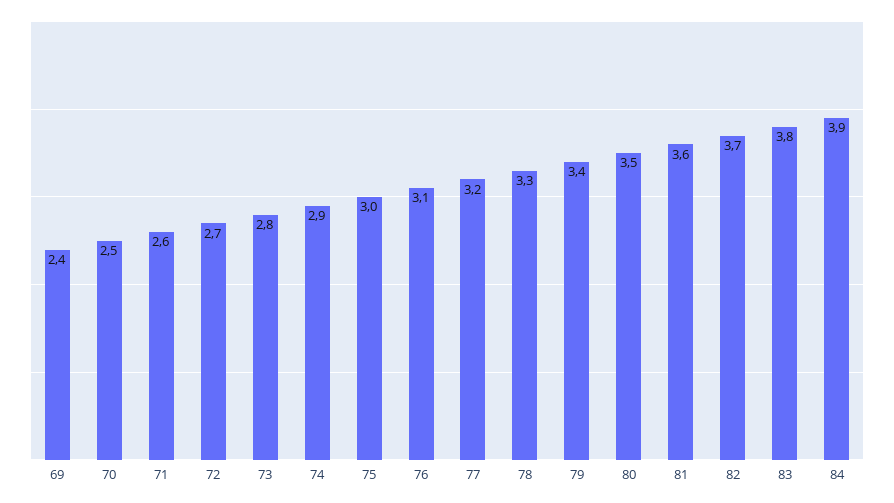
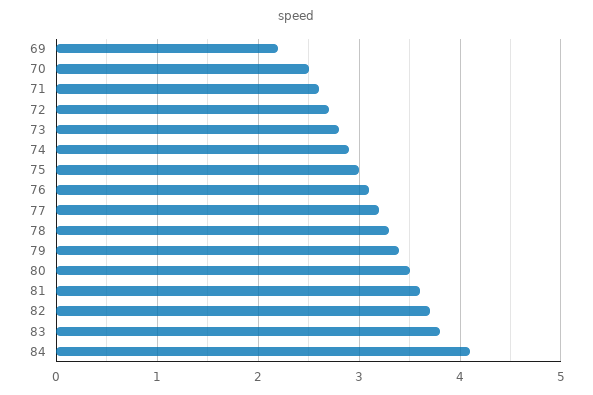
69: 2.4 -> 2.2
84: 3.9 -> 4.1

